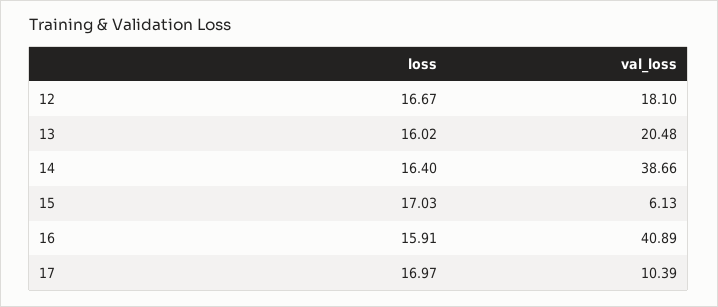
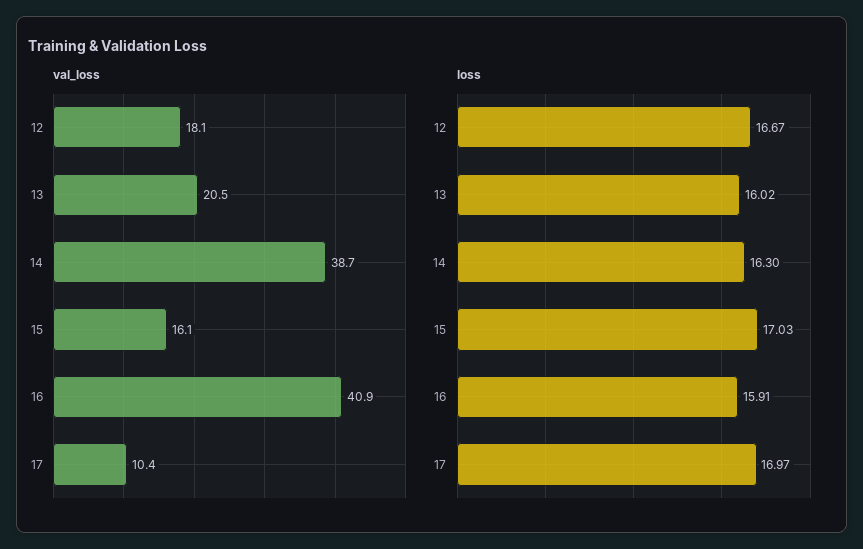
loss, 14: 16.4 -> 16.3
val_loss, 15: 6.13 -> 16.1

